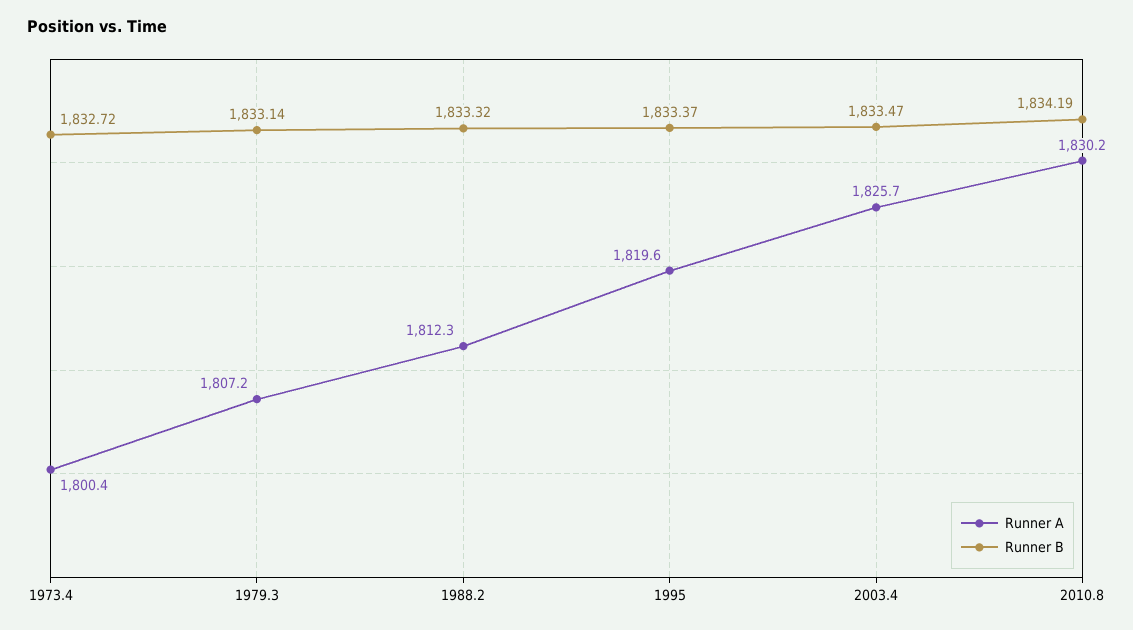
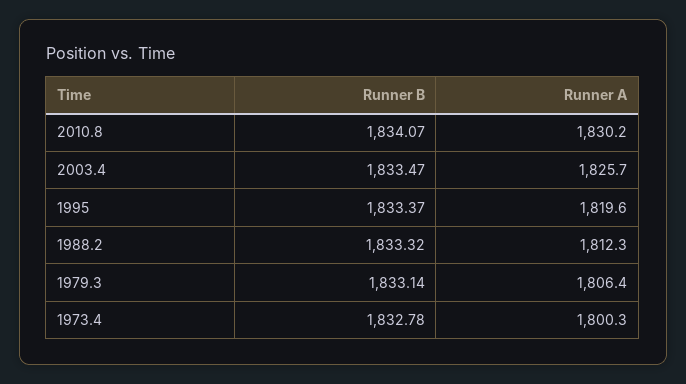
Runner A, 1973.4: 1800.4 -> 1800.3
Runner B, 1973.4: 1832.72 -> 1832.78
Runner A, 1979.3: 1807.2 -> 1806.4
Runner B, 2010.8: 1834.19 -> 1834.07

